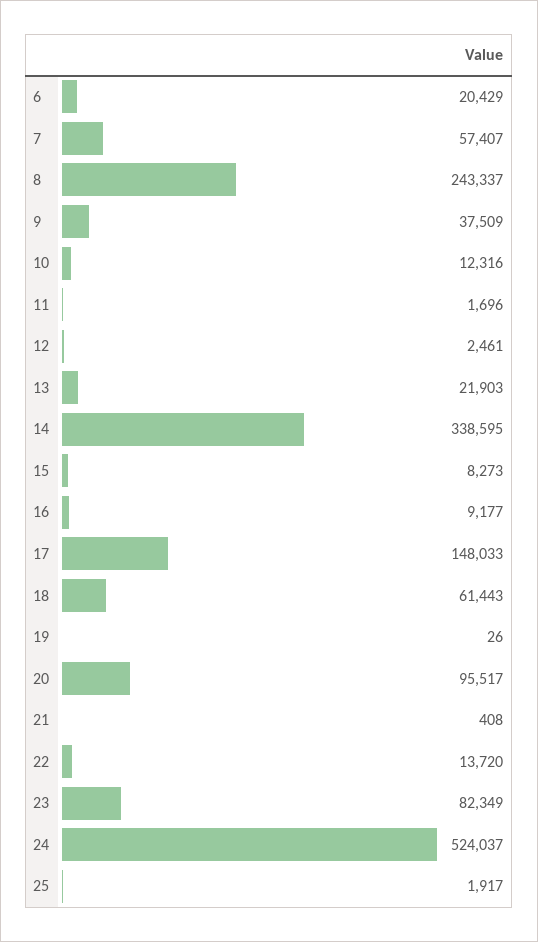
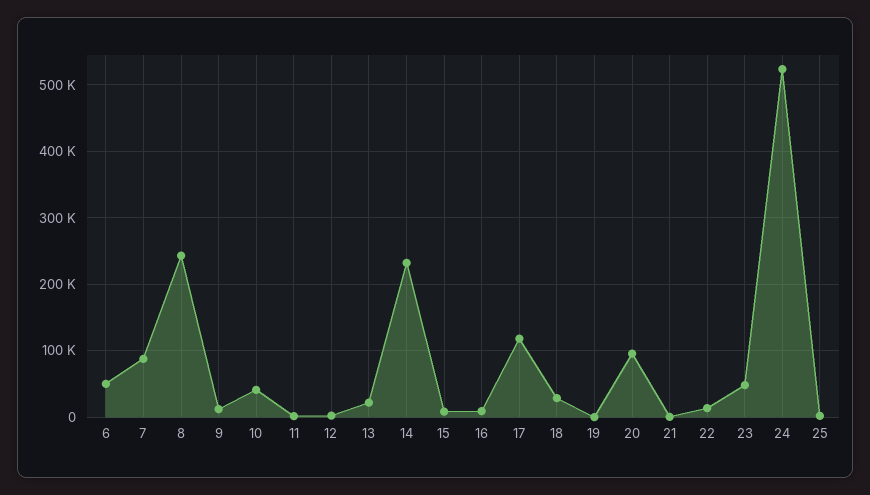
6: 20429 -> 50000
7: 57407 -> 90000
9: 37509 -> 10000
10: 12316 -> 40000
14: 338595 -> 230000
17: 148033 -> 120000
18: 61443 -> 30000
23: 82349 -> 50000

